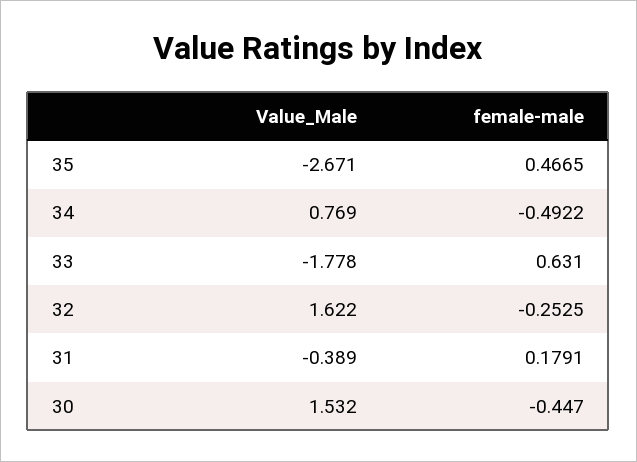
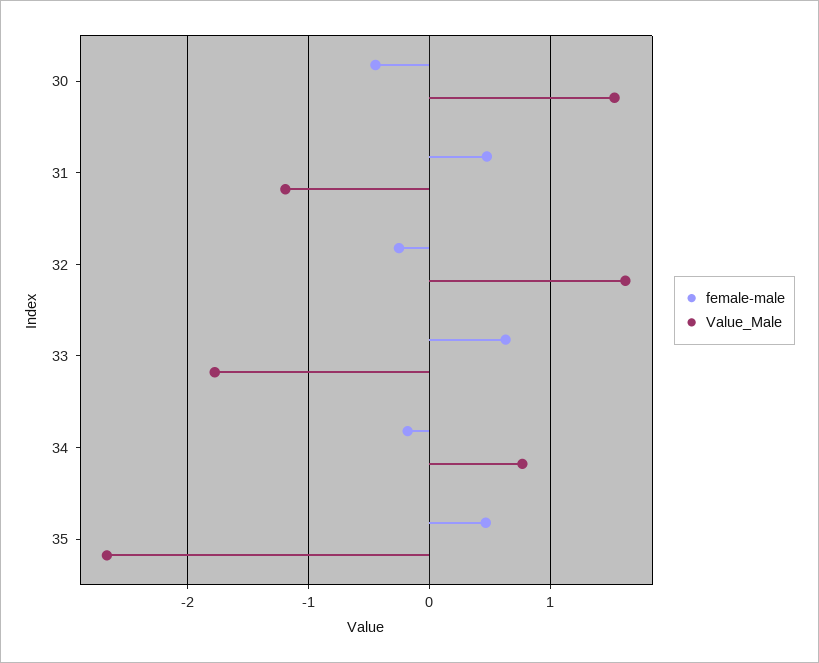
female-male, 34: -0.4922 -> -0.2
Value_Male, 31: -0.389 -> -1.2
female-male, 31: 0.1791 -> 0.5

